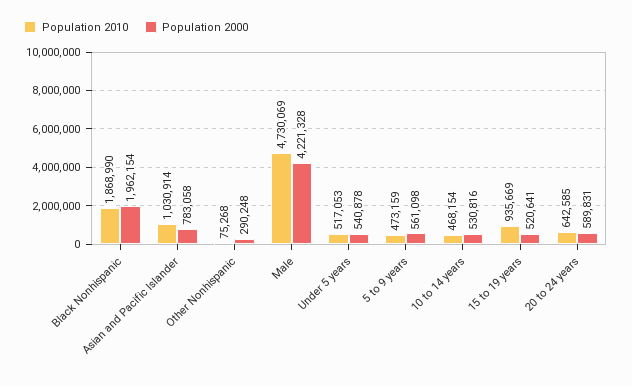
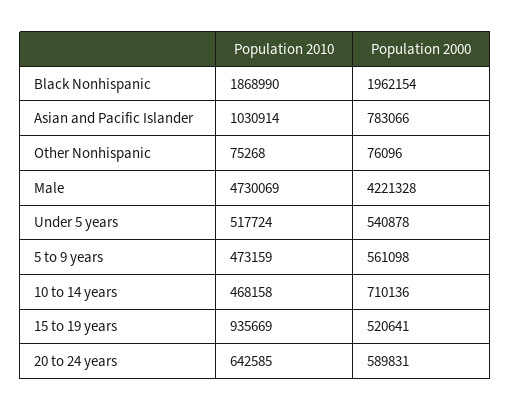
Population 2000, Asian and Pacific Islander: 783058 -> 783066
Population 2000, Other Nonhispanic: 290248 -> 76096
Population 2010, Under 5 years: 517053 -> 517724
Population 2010, 10 to 14 years: 468154 -> 468158
Population 2000, 10 to 14 years: 530816 -> 710136

